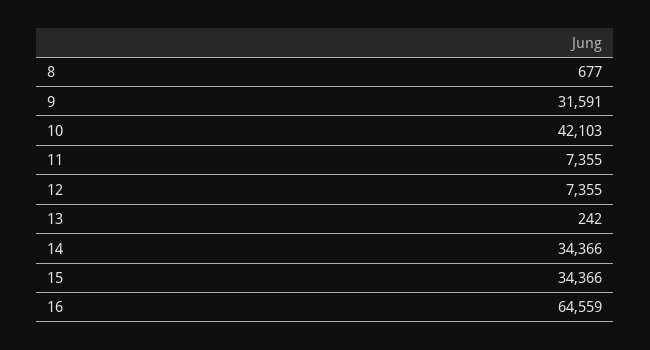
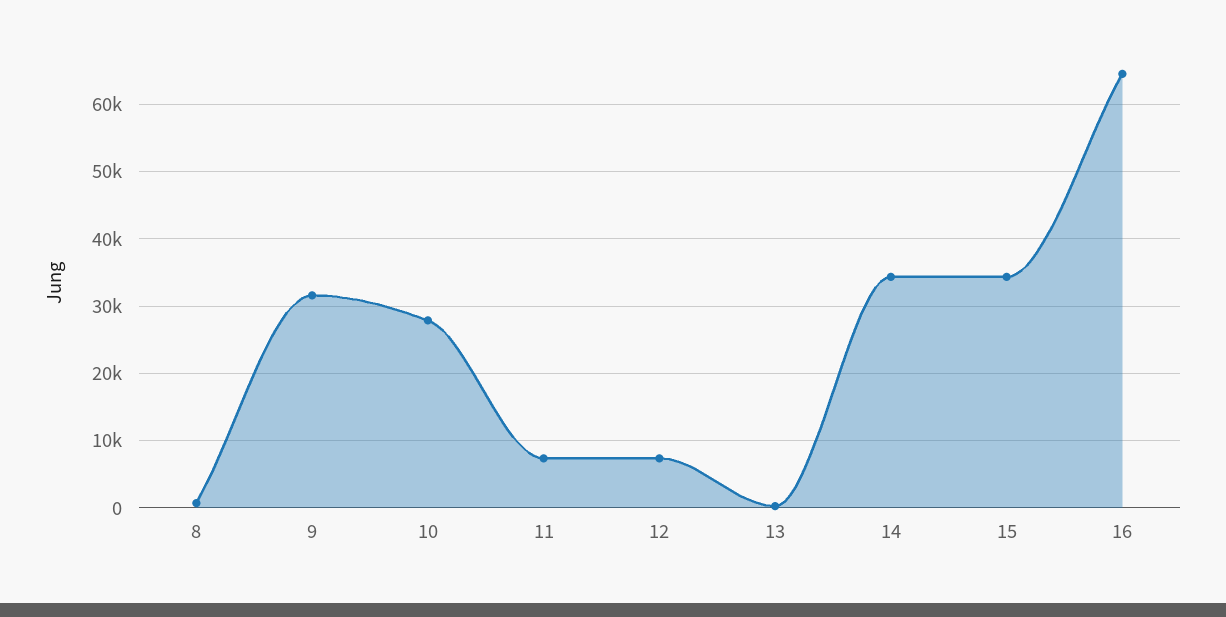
10: 42103 -> 28000

